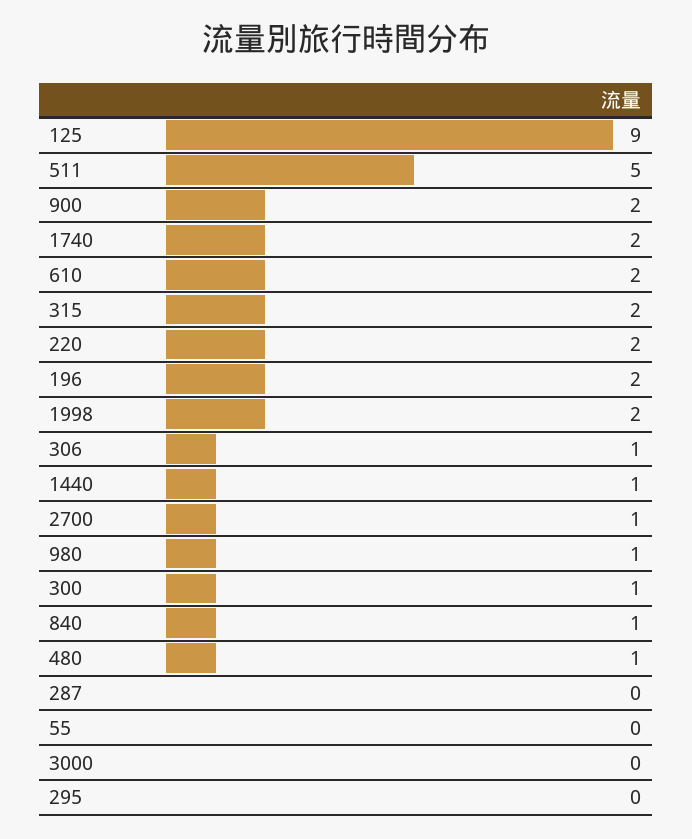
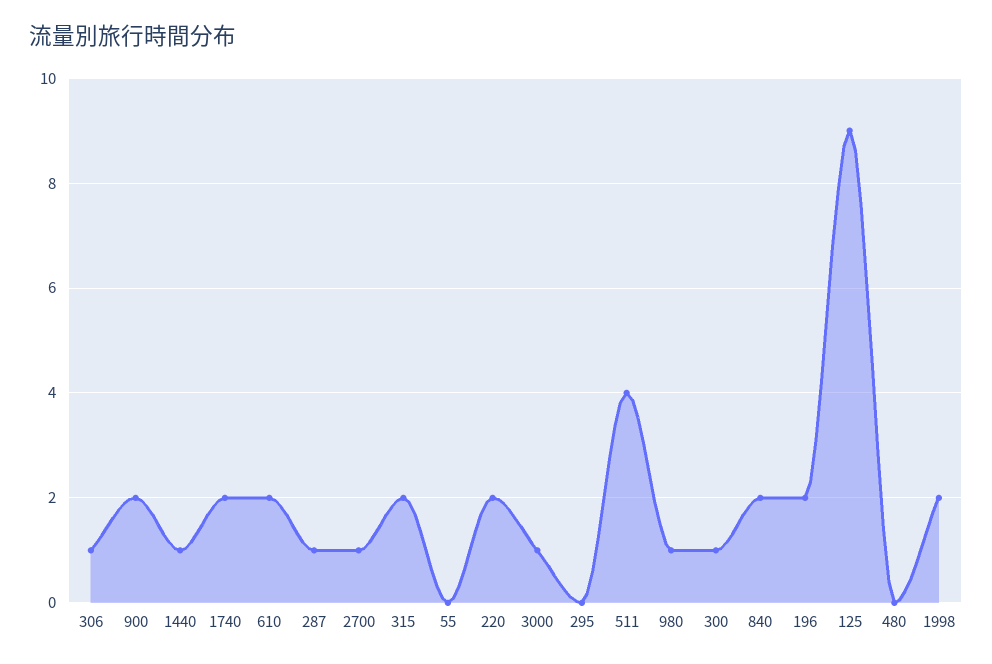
511: 5 -> 4
840: 1 -> 2
480: 1 -> 0
287: 0 -> 1
3000: 0 -> 1

